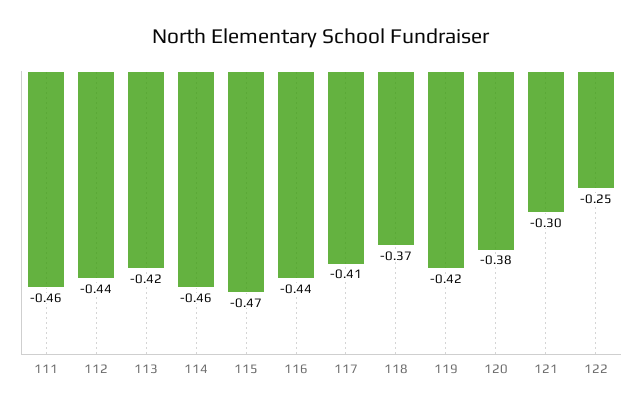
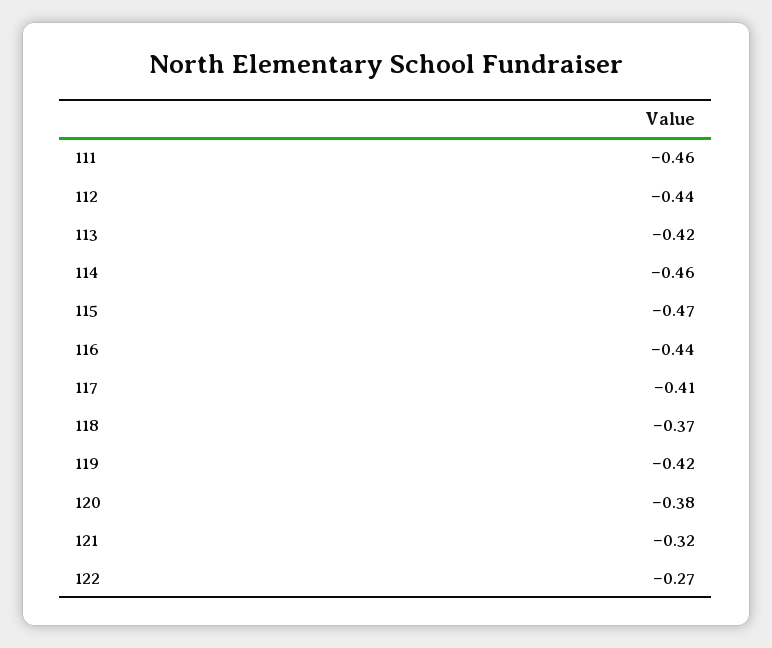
121: -0.3 -> -0.32
122: -0.25 -> -0.27

